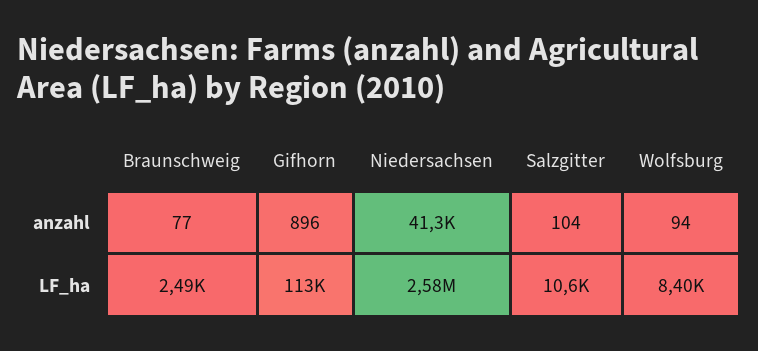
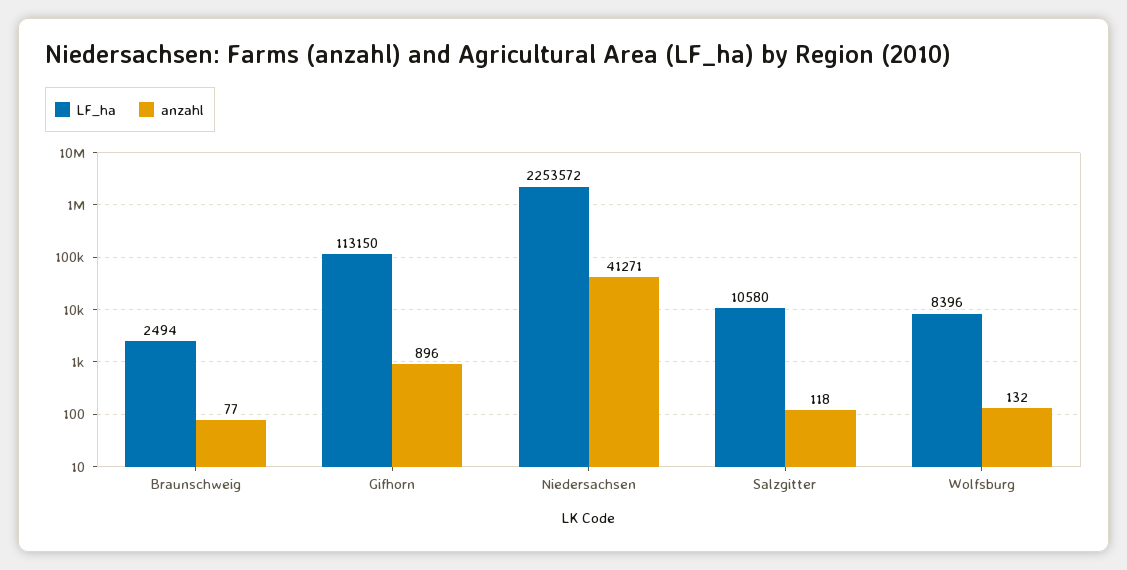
anzahl, Salzgitter: 104 -> 118
anzahl, Wolfsburg: 94 -> 132
LF_ha, Niedersachsen: 2580000 -> 2253572

